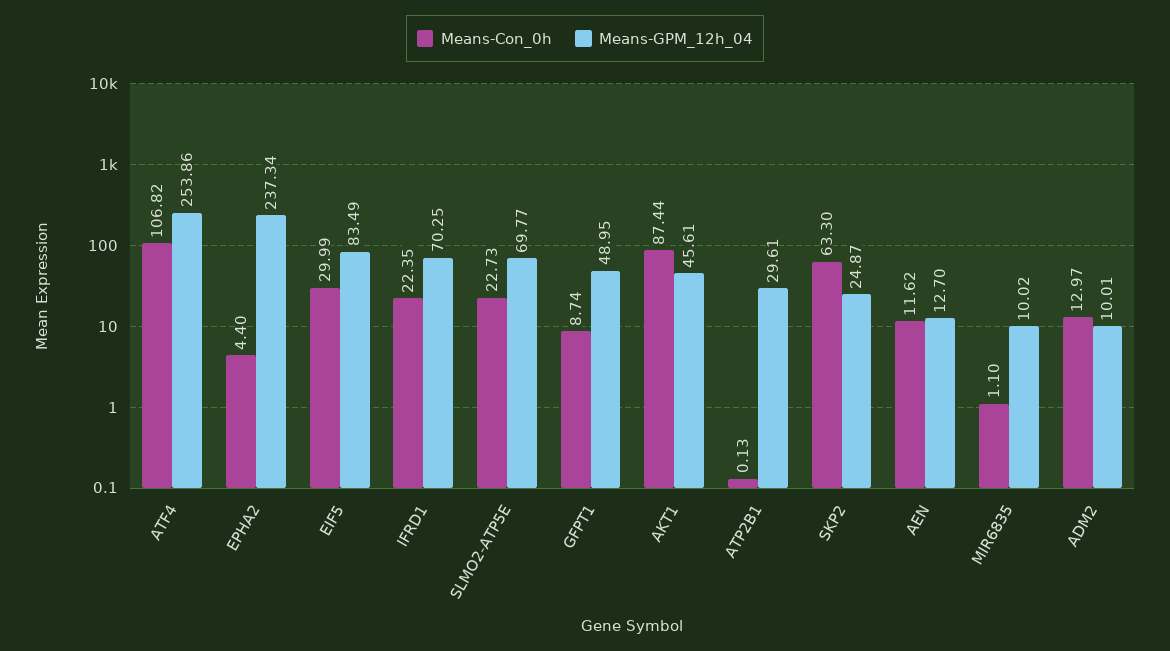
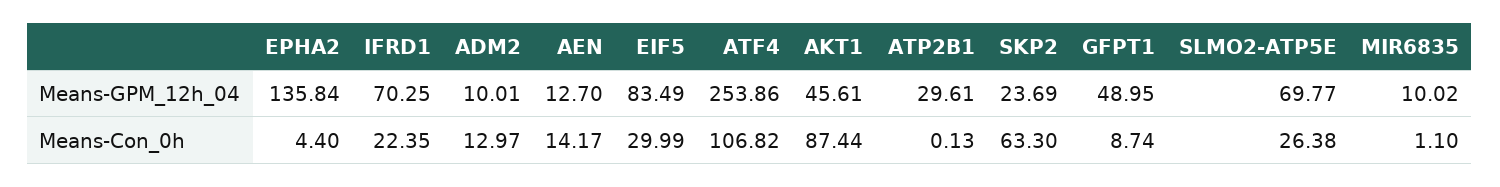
Means-GPM_12h_04, EPHA2: 237.34 -> 135.84
Means-Con_0h, SLMO2-ATP5E: 22.73 -> 26.38
Means-GPM_12h_04, SKP2: 24.87 -> 23.69
Means-Con_0h, AEN: 11.62 -> 14.17

